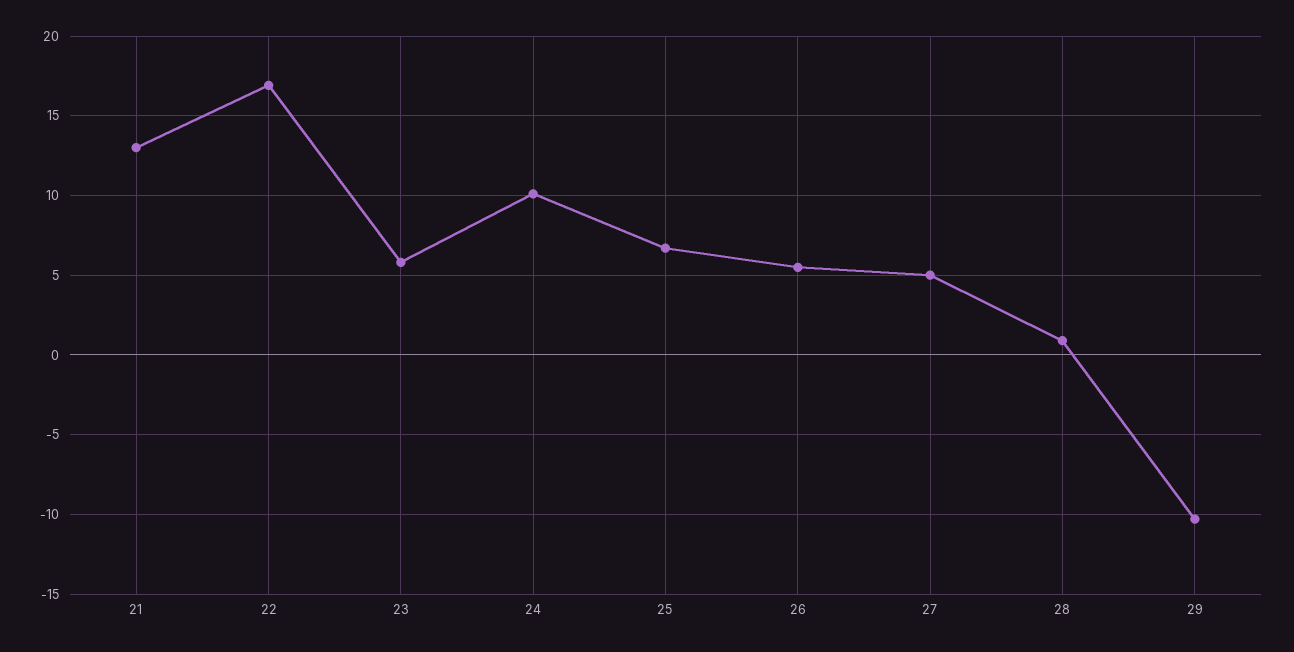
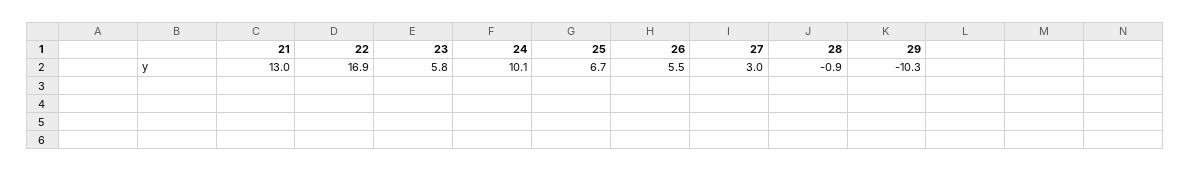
27: 5 -> 3
28: 1 -> -0.9

